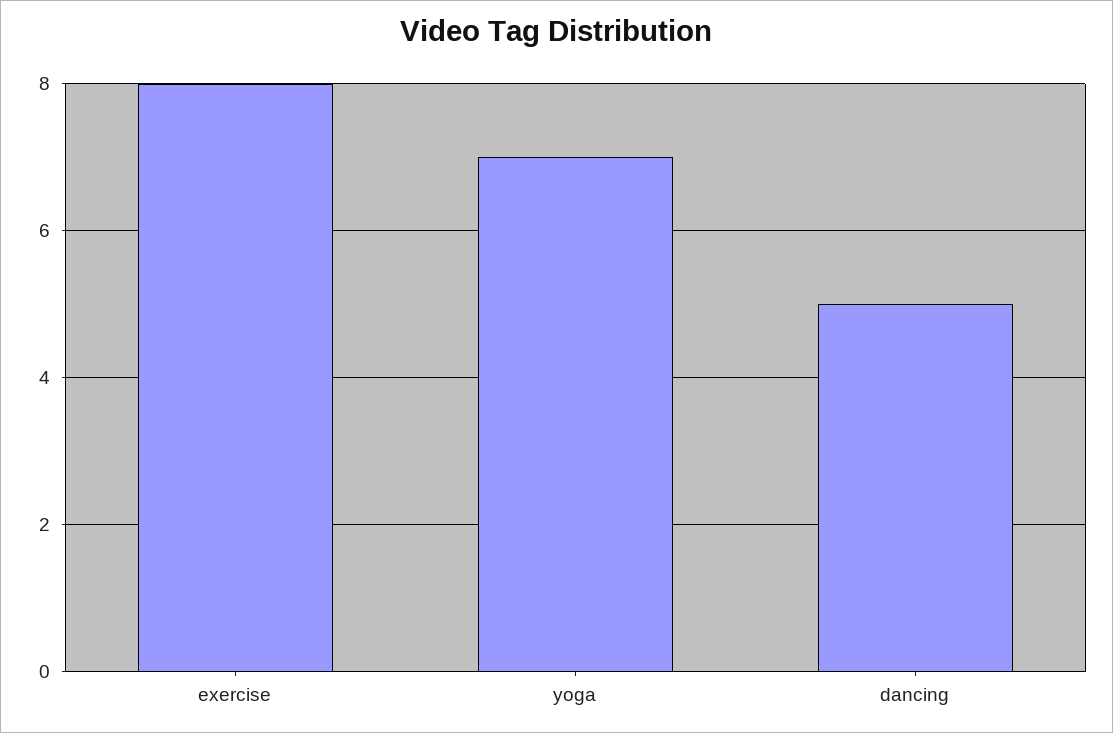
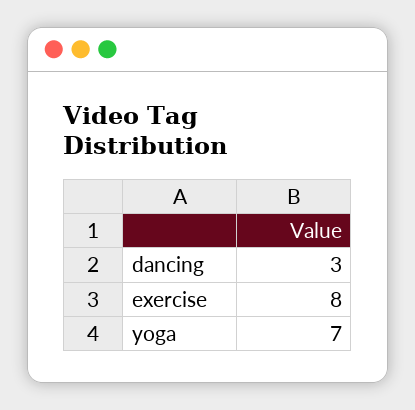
dancing: 5 -> 3

